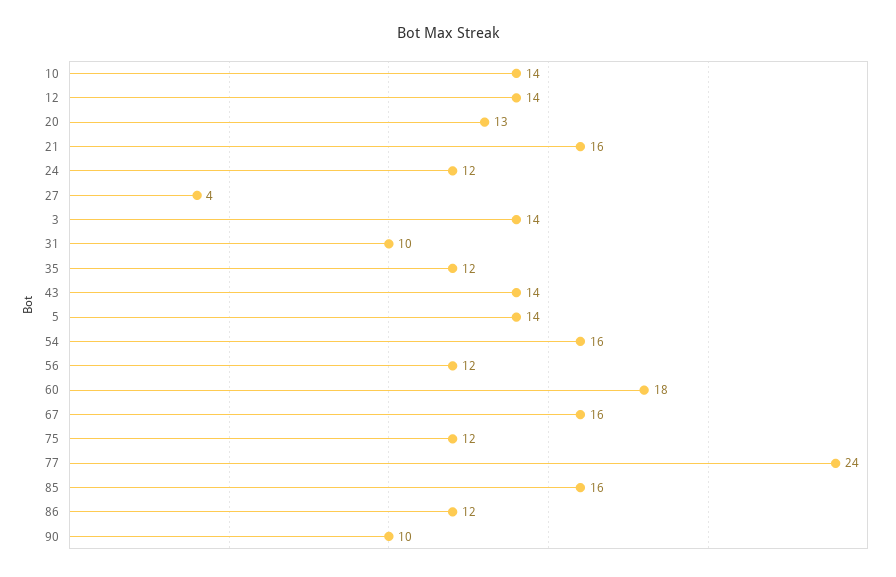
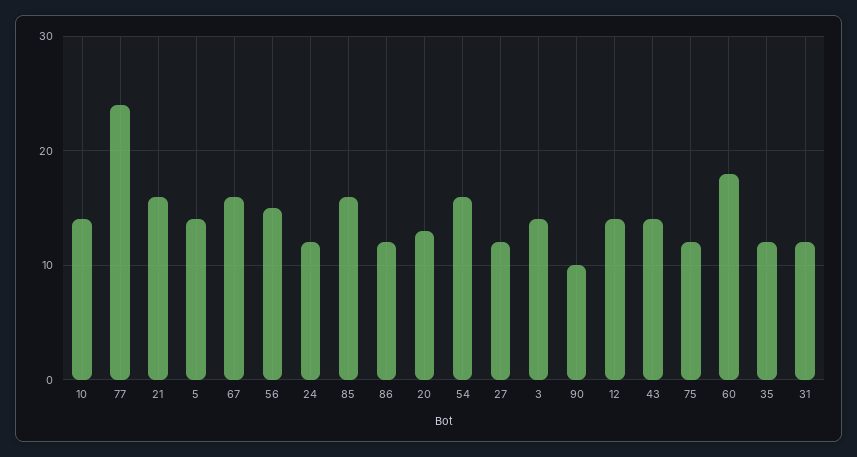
27: 4 -> 12
31: 10 -> 12
56: 12 -> 15

